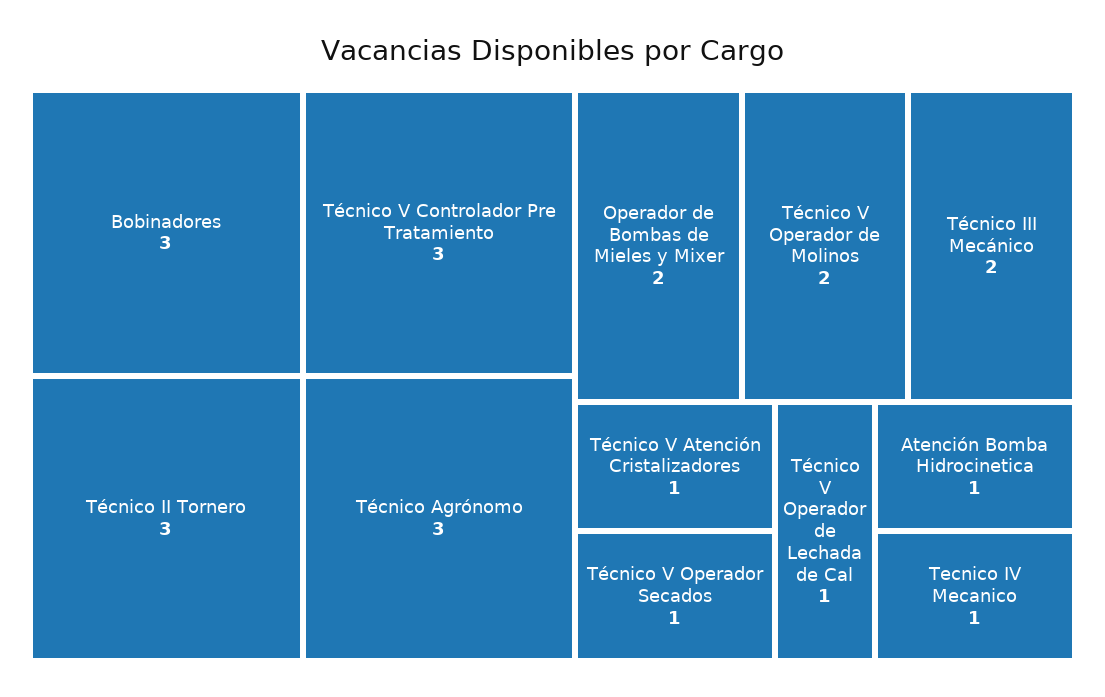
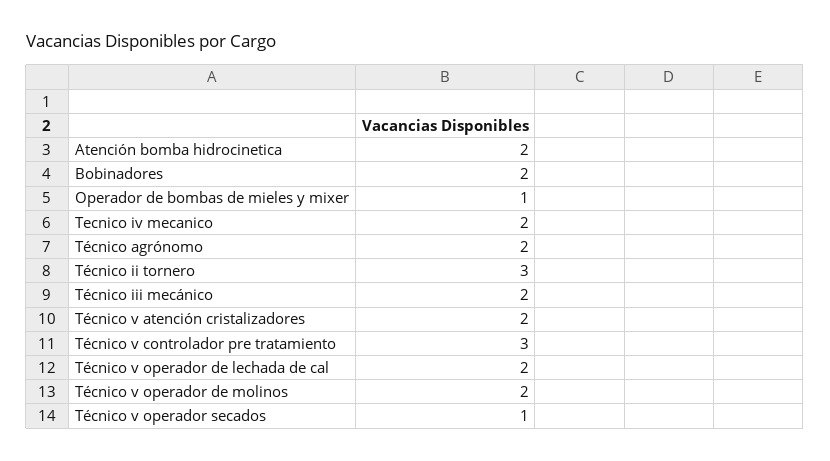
Bobinadores: 3 -> 2
Técnico Agrónomo: 3 -> 2
Operador de Bombas de Mieles y Mixer: 2 -> 1
Técnico V Atención Cristalizadores: 1 -> 2
Técnico V Operador de Lechada de Cal: 1 -> 2
Atención Bomba Hidrocinetica: 1 -> 2
Tecnico IV Mecanico: 1 -> 2

